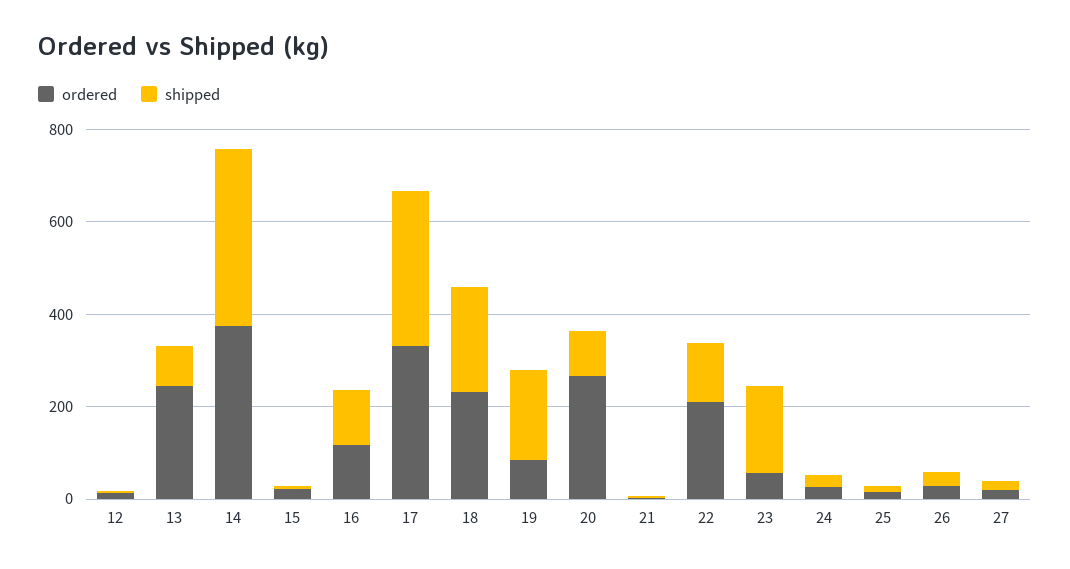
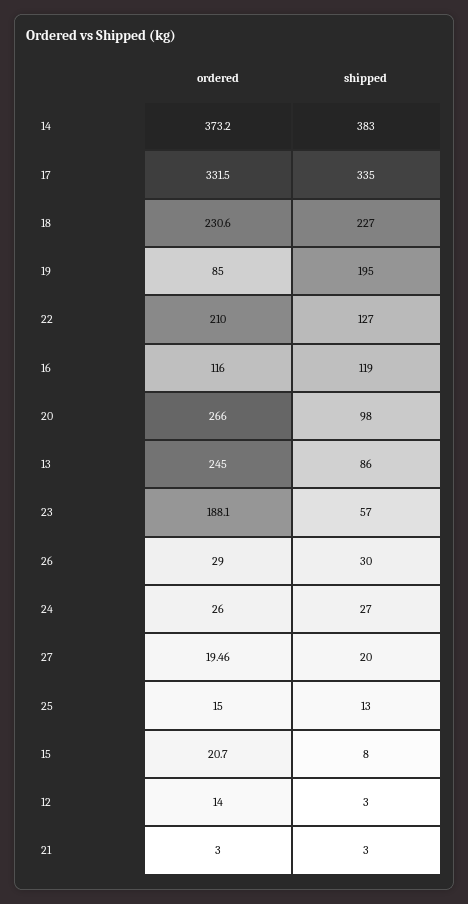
ordered, 23: 50 -> 188.1
shipped, 23: 200 -> 57

